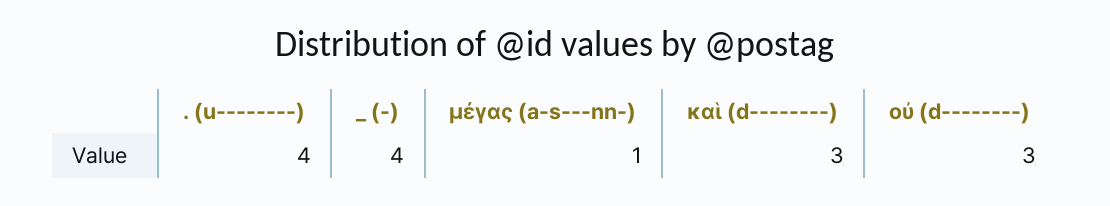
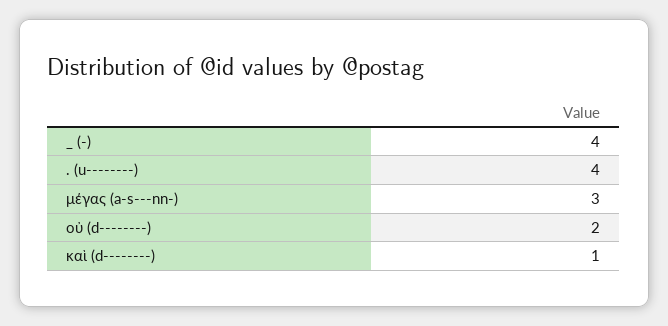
μέγας (a-s---nn-): 1 -> 3
καὶ (d--------): 3 -> 1
οὐ (d--------): 3 -> 2

